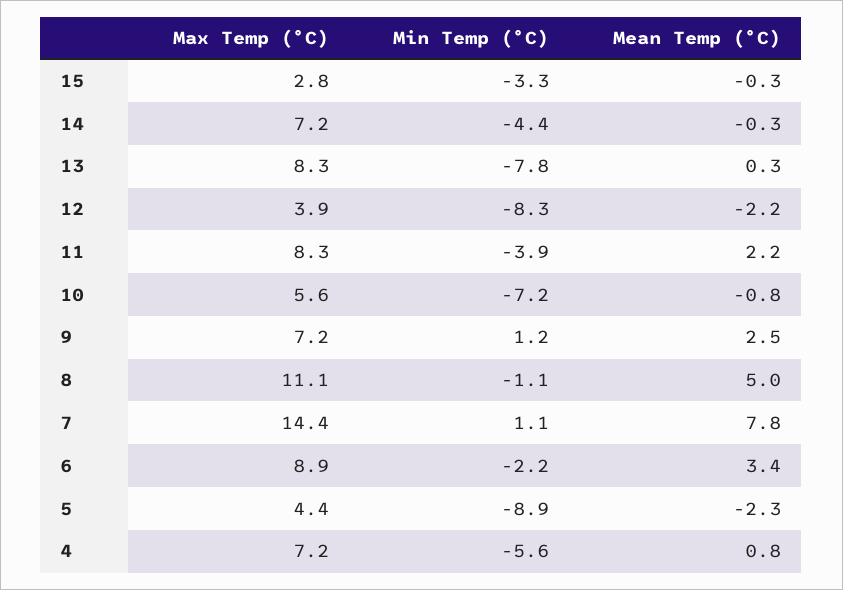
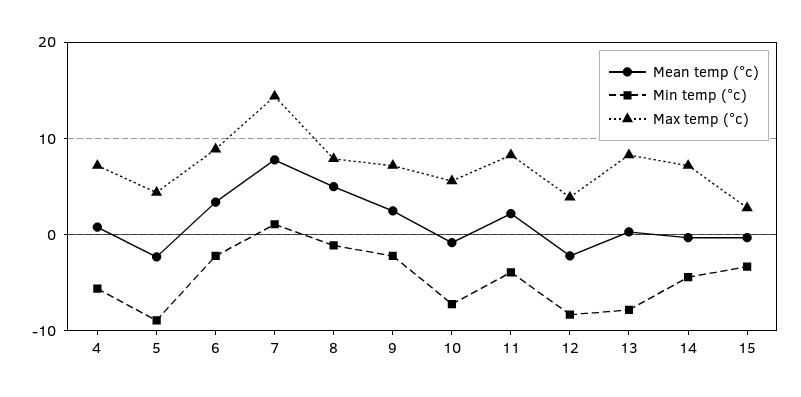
Min Temp (°C), 9: 1.2 -> -2
Max Temp (°C), 8: 11.1 -> 8

